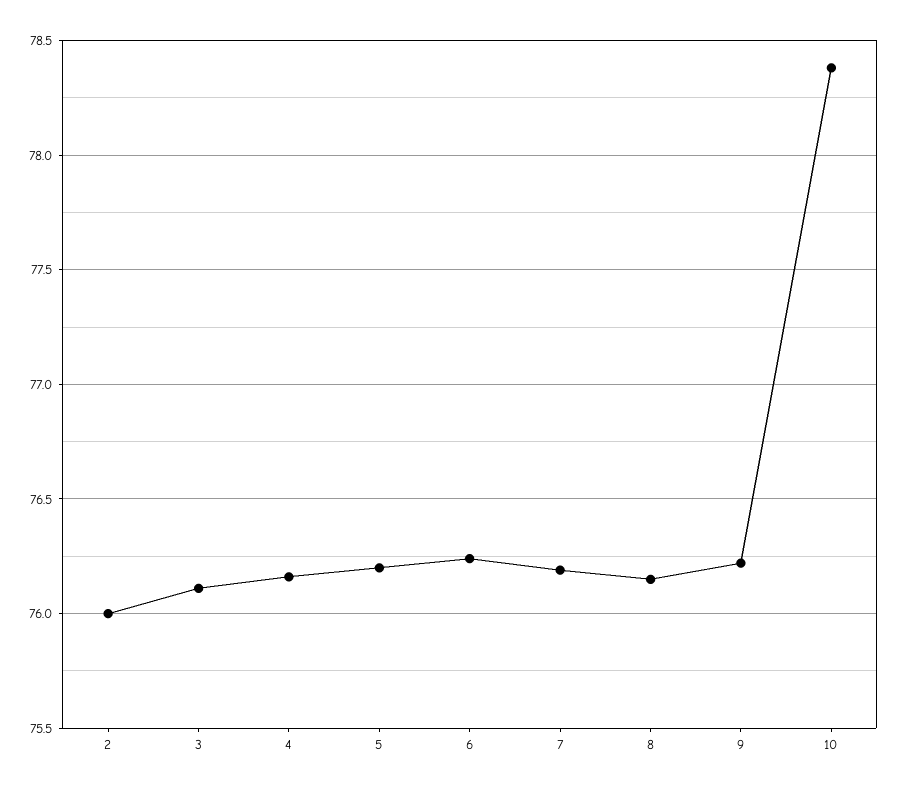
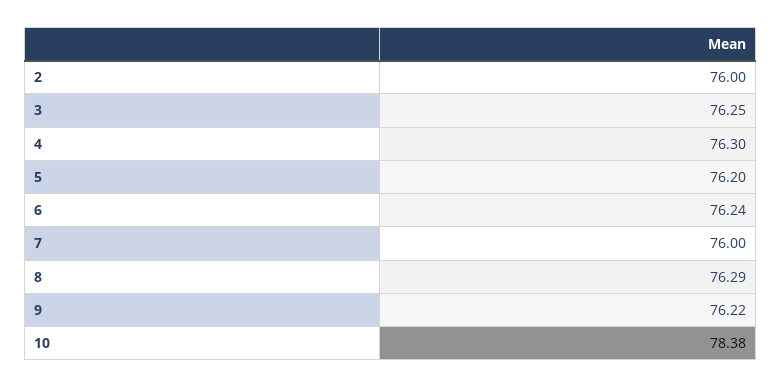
3: 76.1 -> 76.25
4: 76.15 -> 76.3
7: 76.2 -> 76
8: 76.15 -> 76.29

